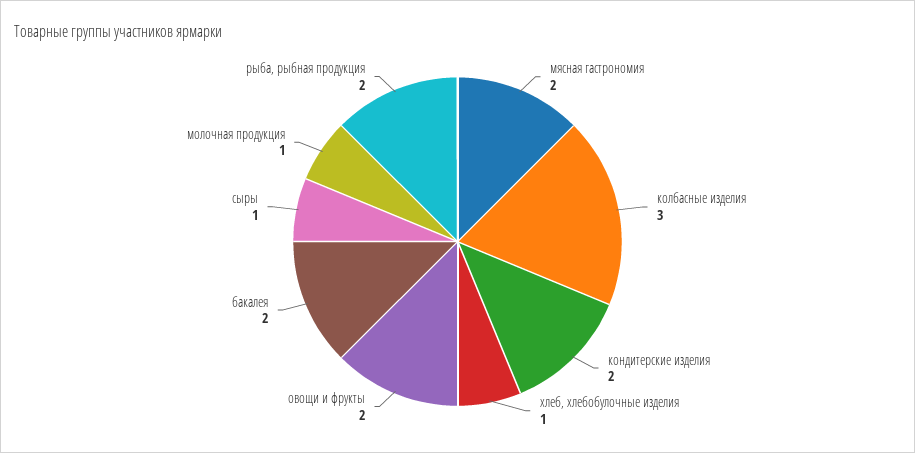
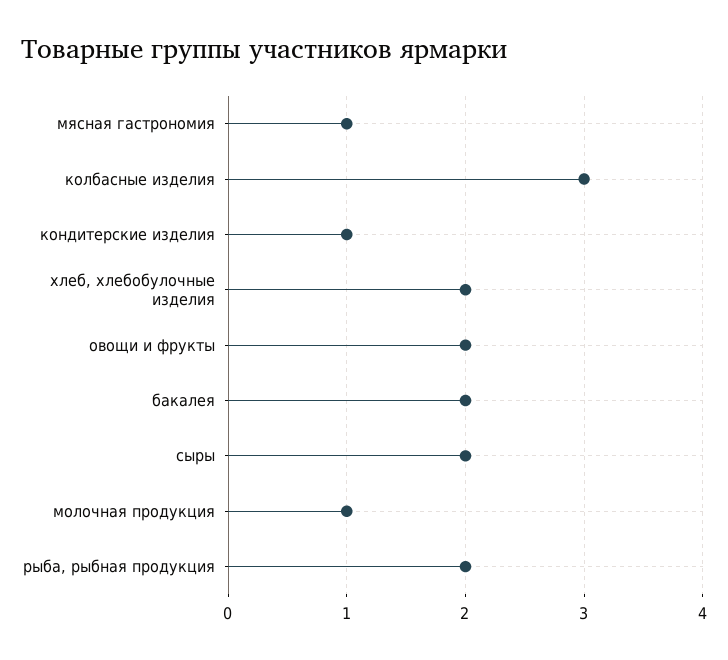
мясная гастрономия: 2 -> 1
кондитерские изделия: 2 -> 1
хлеб, хлебобулочные изделия: 1 -> 2
сыры: 1 -> 2

